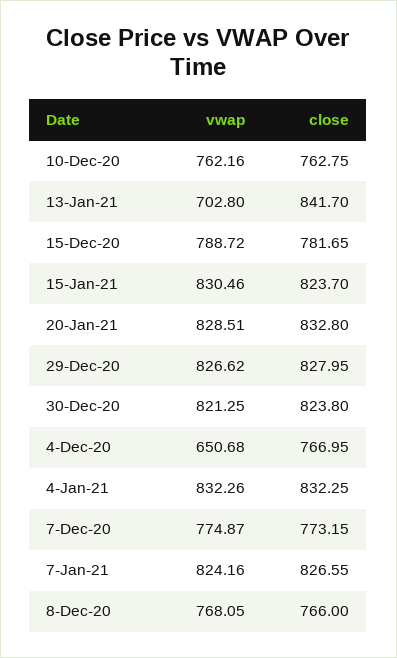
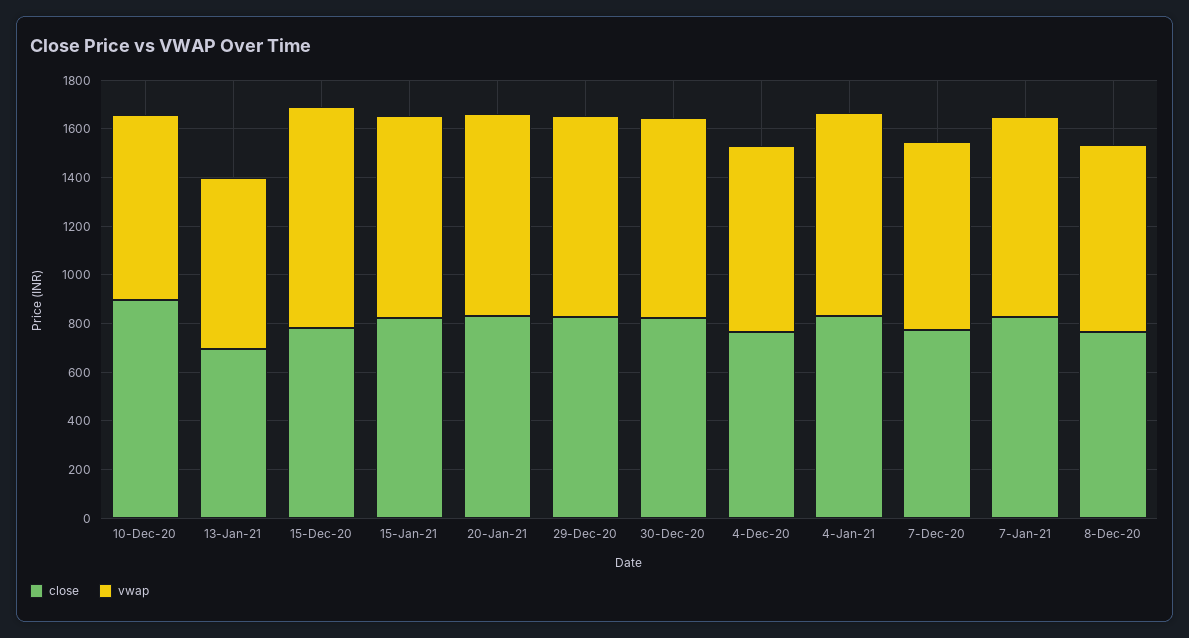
close, 10-Dec-20: 762.75 -> 900
close, 13-Jan-21: 841.7 -> 700
vwap, 15-Dec-20: 788.72 -> 900
vwap, 4-Dec-20: 650.68 -> 750

